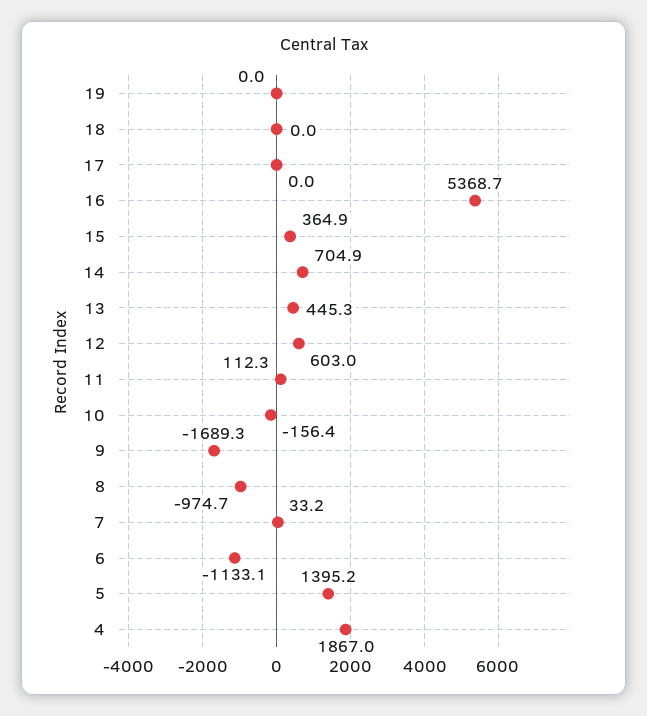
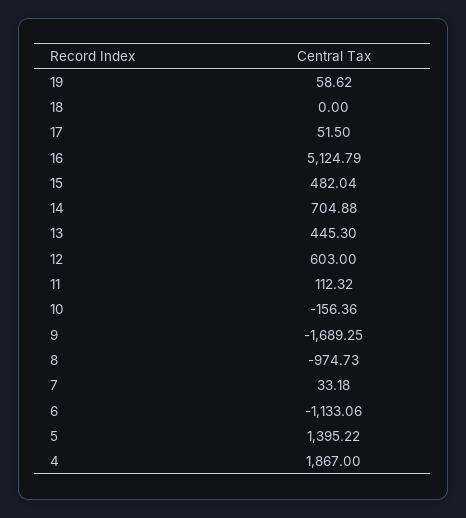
19: 0 -> 58.62
17: 0 -> 51.5
16: 5368.7 -> 5124.79
15: 364.9 -> 482.04

